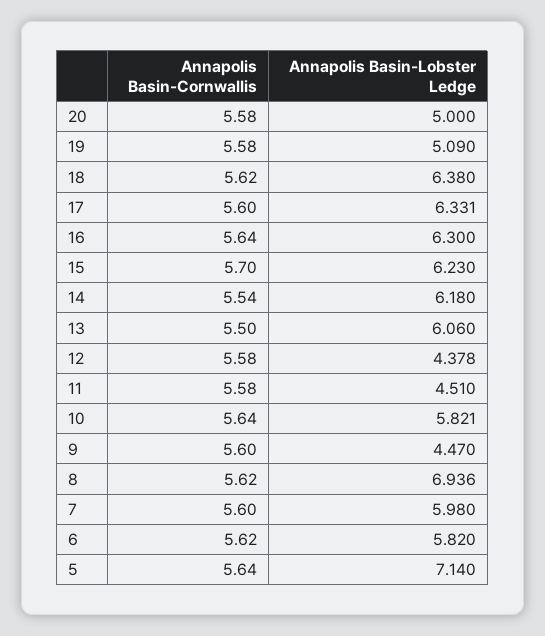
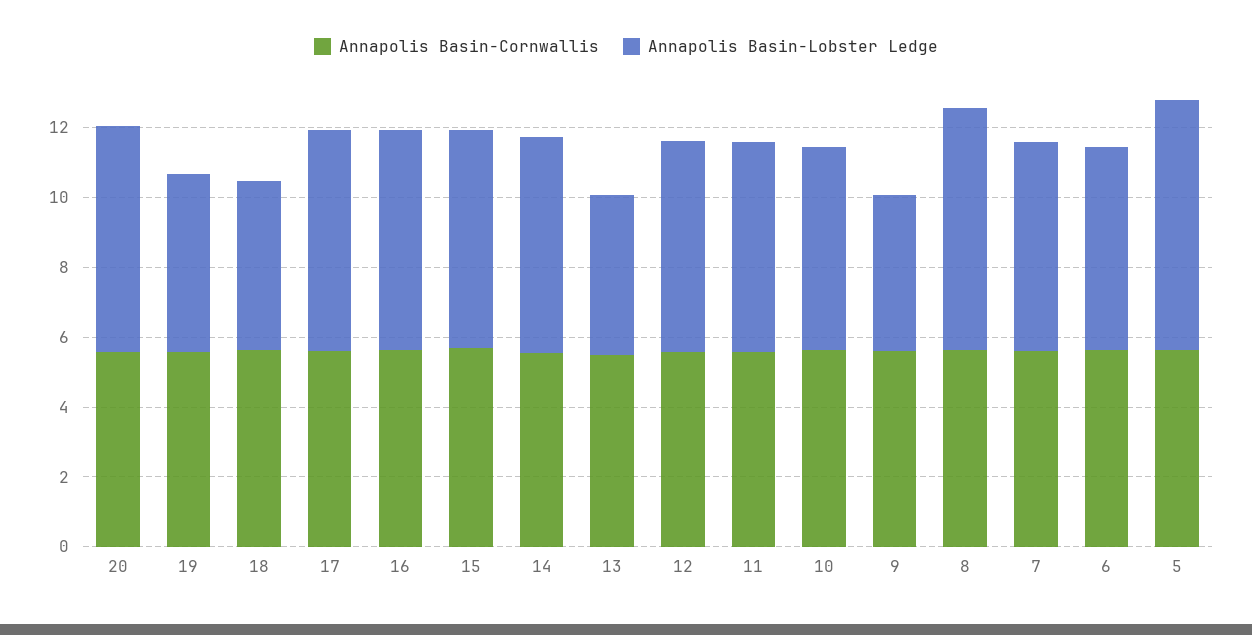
Annapolis Basin-Lobster Ledge, 20: 5 -> 6.5
Annapolis Basin-Lobster Ledge, 18: 6.38 -> 5
Annapolis Basin-Lobster Ledge, 13: 6.06 -> 4.5
Annapolis Basin-Lobster Ledge, 12: 4.378 -> 6
Annapolis Basin-Lobster Ledge, 11: 4.51 -> 6

